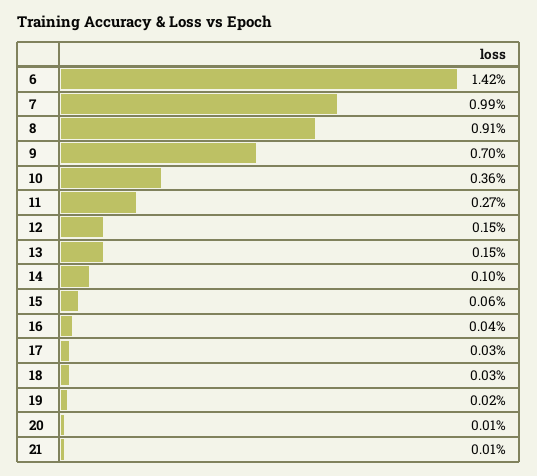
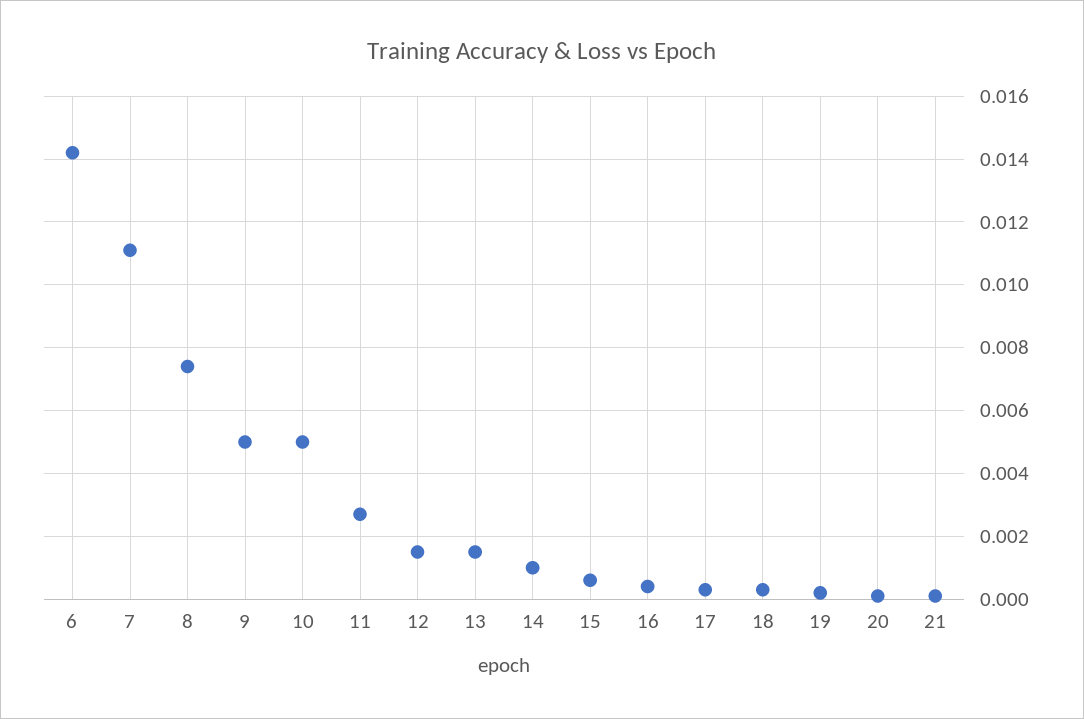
7: 0.0099 -> 0.011
8: 0.0091 -> 0.0075
9: 0.007 -> 0.005
10: 0.0036 -> 0.005

